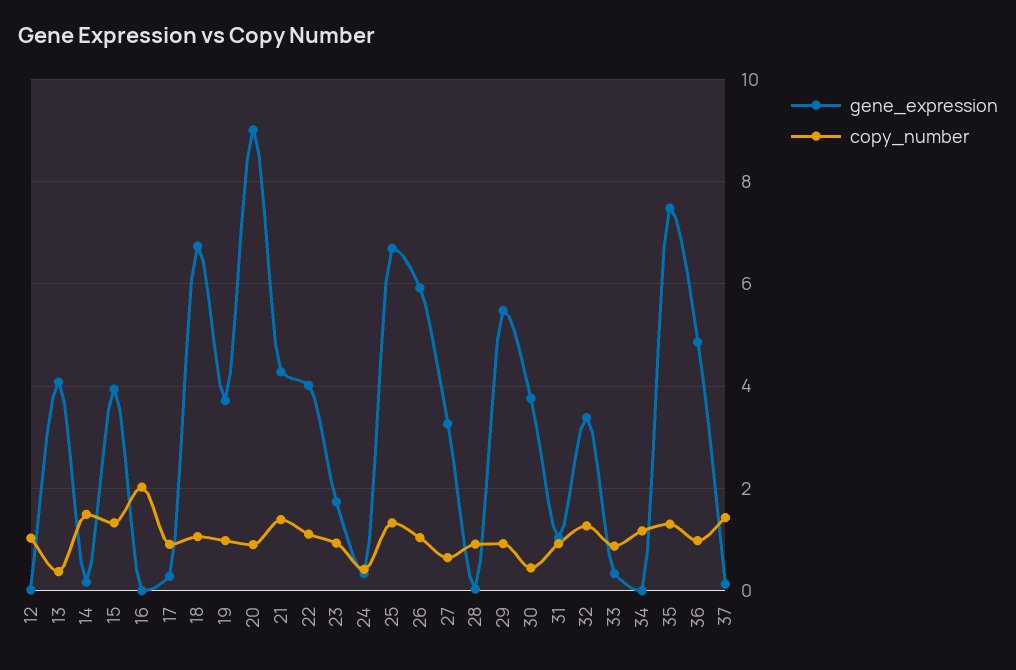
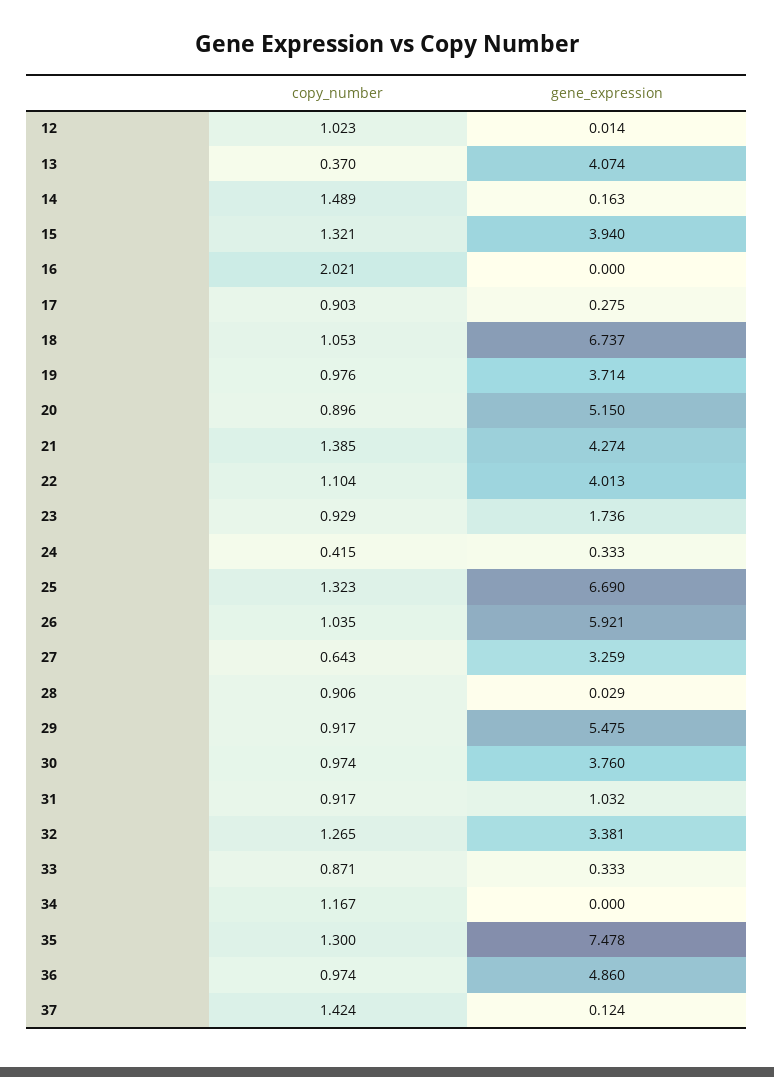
gene_expression, 20: 9 -> 5.15
copy_number, 30: 0.4 -> 0.974

